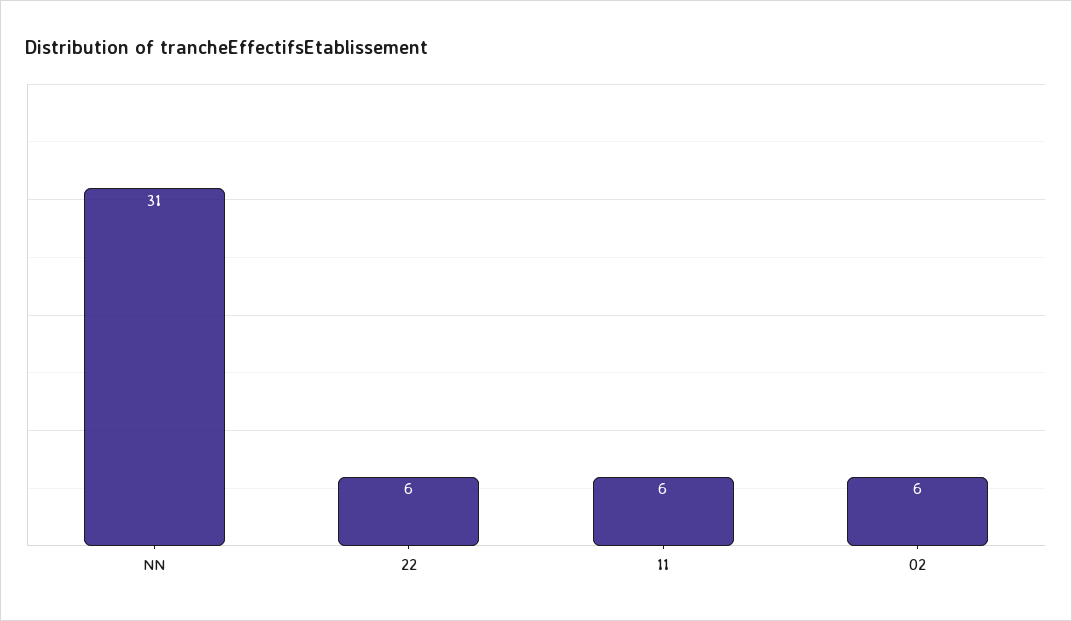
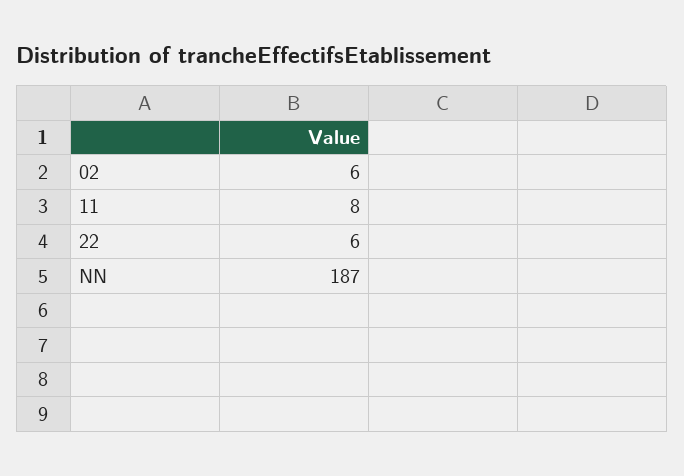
NN: 31 -> 187
11: 6 -> 8

